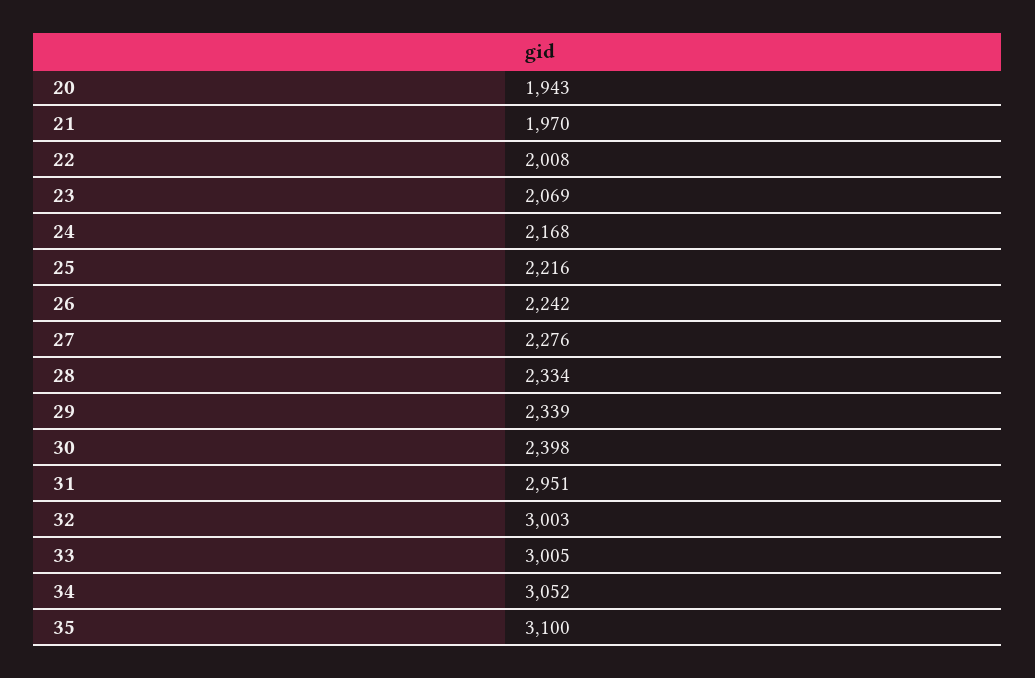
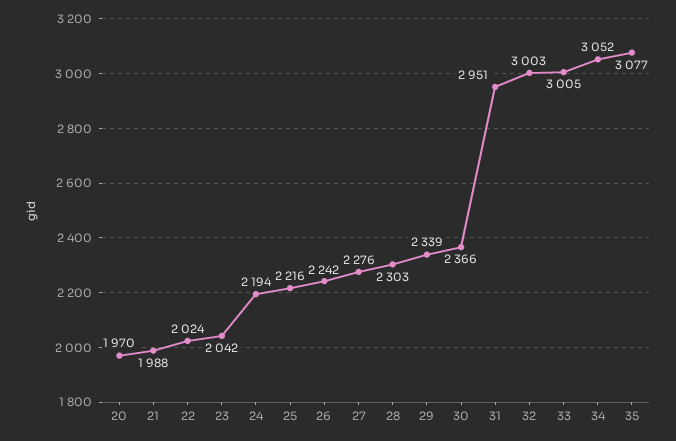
20: 1943 -> 1970
21: 1970 -> 1988
22: 2008 -> 2024
23: 2069 -> 2042
24: 2168 -> 2194
28: 2334 -> 2303
30: 2398 -> 2366
35: 3100 -> 3077

